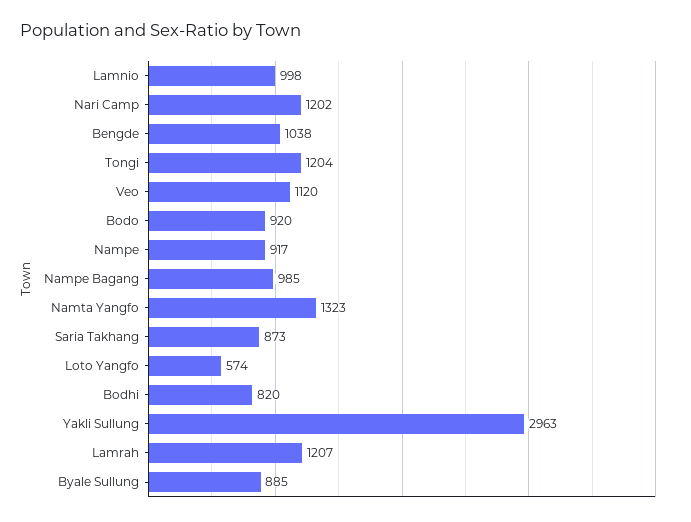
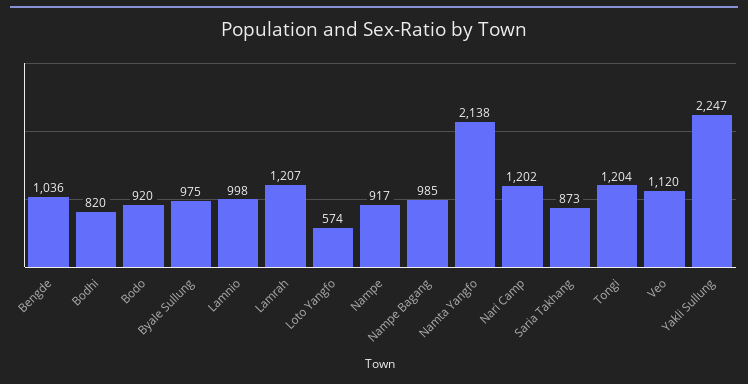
Bengde: 1038 -> 1036
Namta Yangfo: 1323 -> 2138
Yakli Sullung: 2963 -> 2247
Byale Sullung: 885 -> 975

